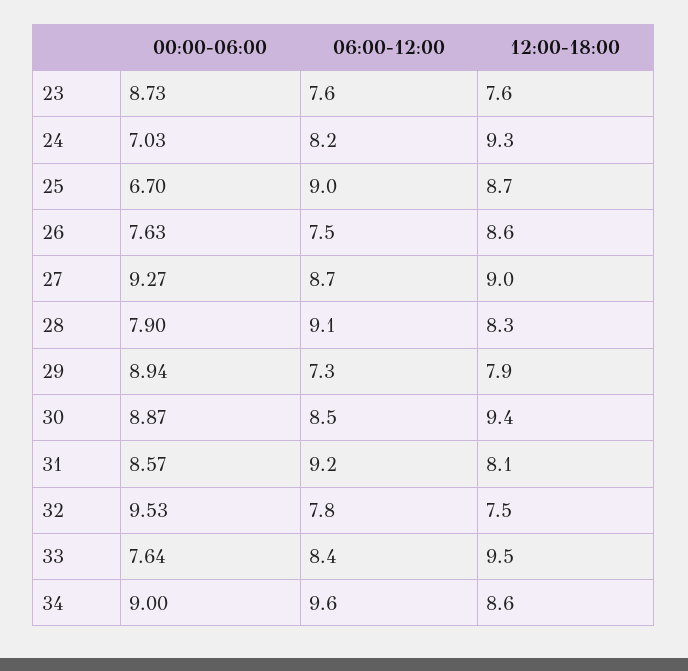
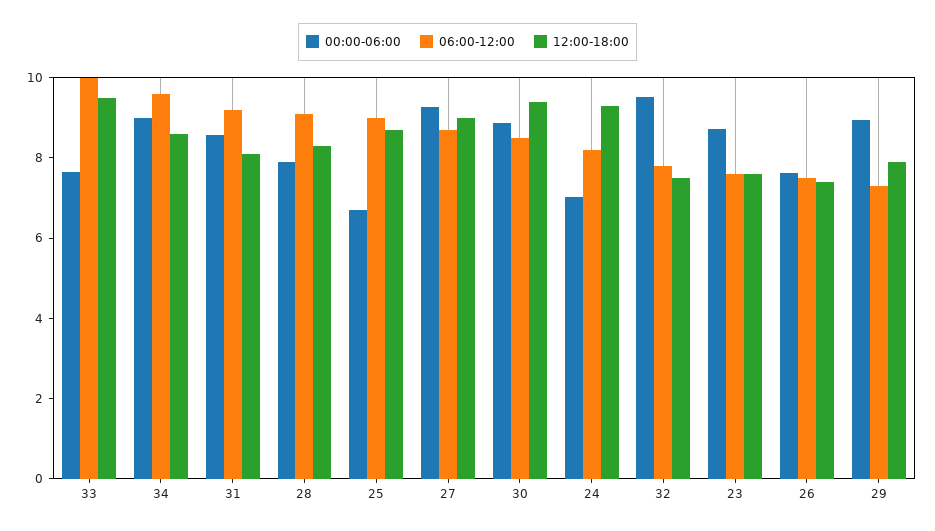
12:00-18:00, 26: 8.6 -> 7.5
06:00-12:00, 33: 8.4 -> 10

